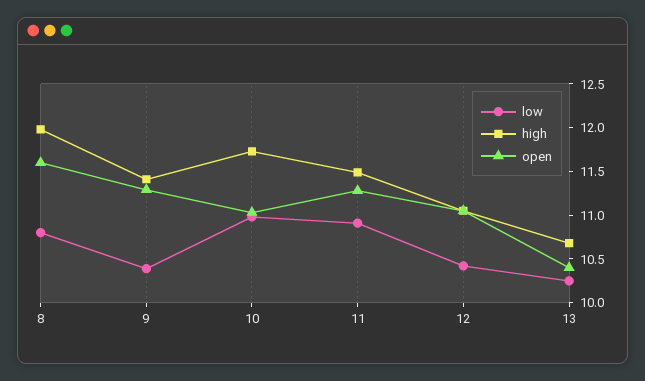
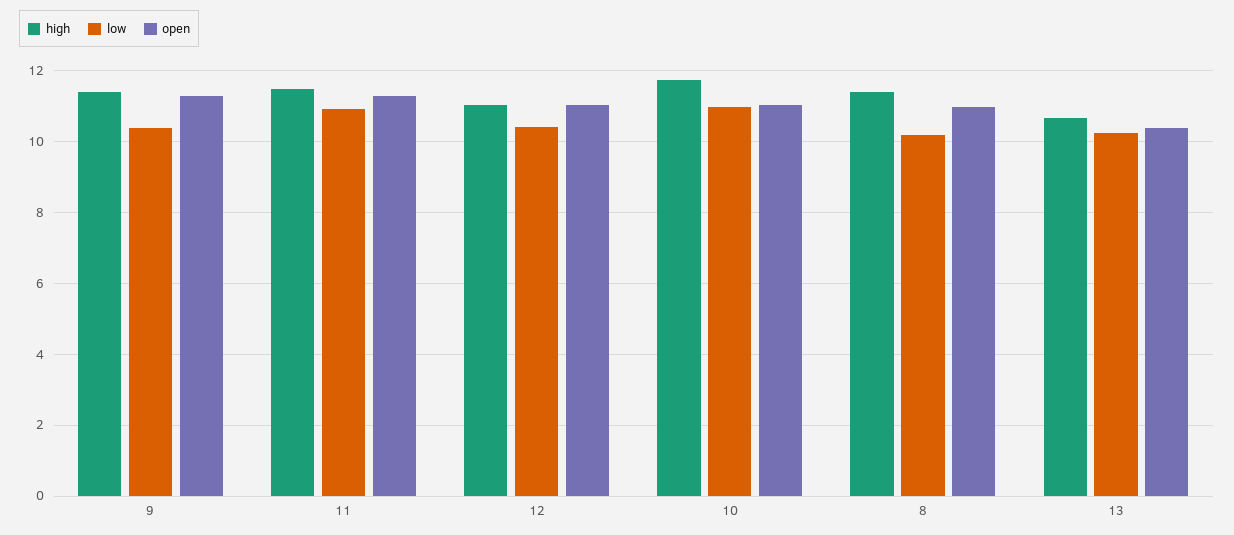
low, 8: 10.8 -> 10.2
high, 8: 12 -> 11.4
open, 8: 11.6 -> 11

